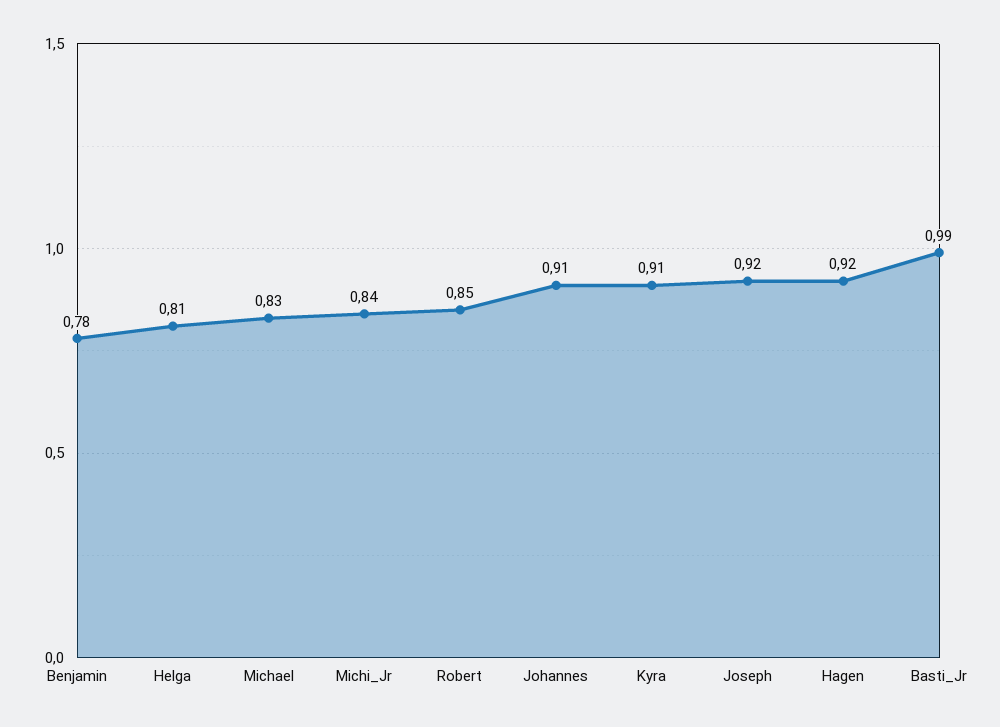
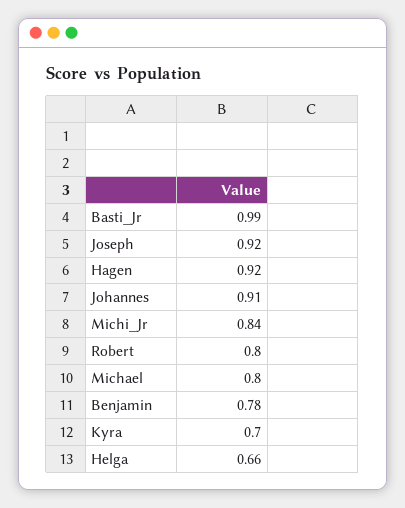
Helga: 0.81 -> 0.66
Michael: 0.83 -> 0.8
Robert: 0.85 -> 0.8
Kyra: 0.91 -> 0.7

